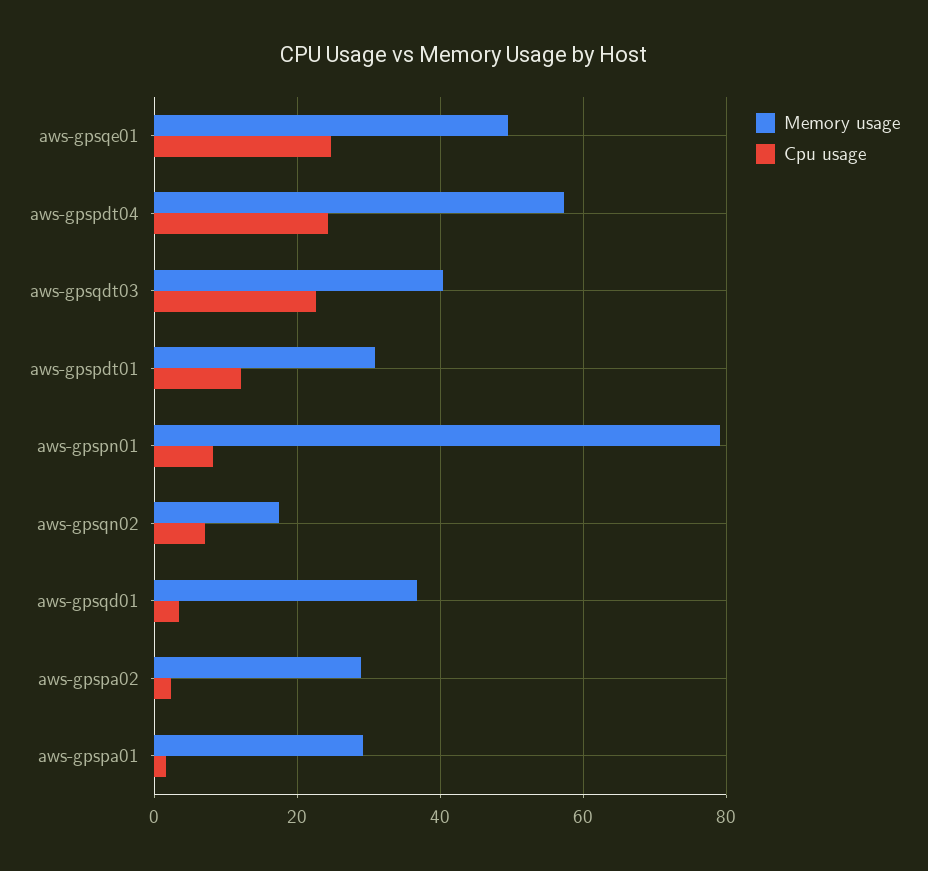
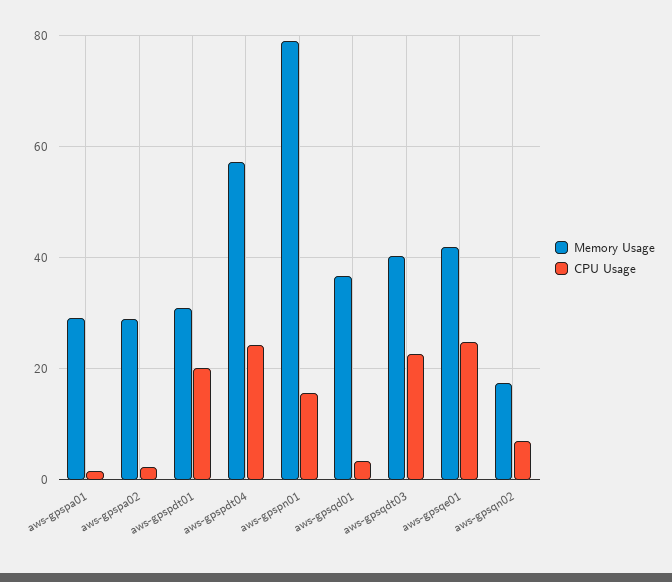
Memory usage, aws-gpsqe01: 50 -> 42
Cpu usage, aws-gpspdt01: 12 -> 20
Cpu usage, aws-gpspn01: 8 -> 16

